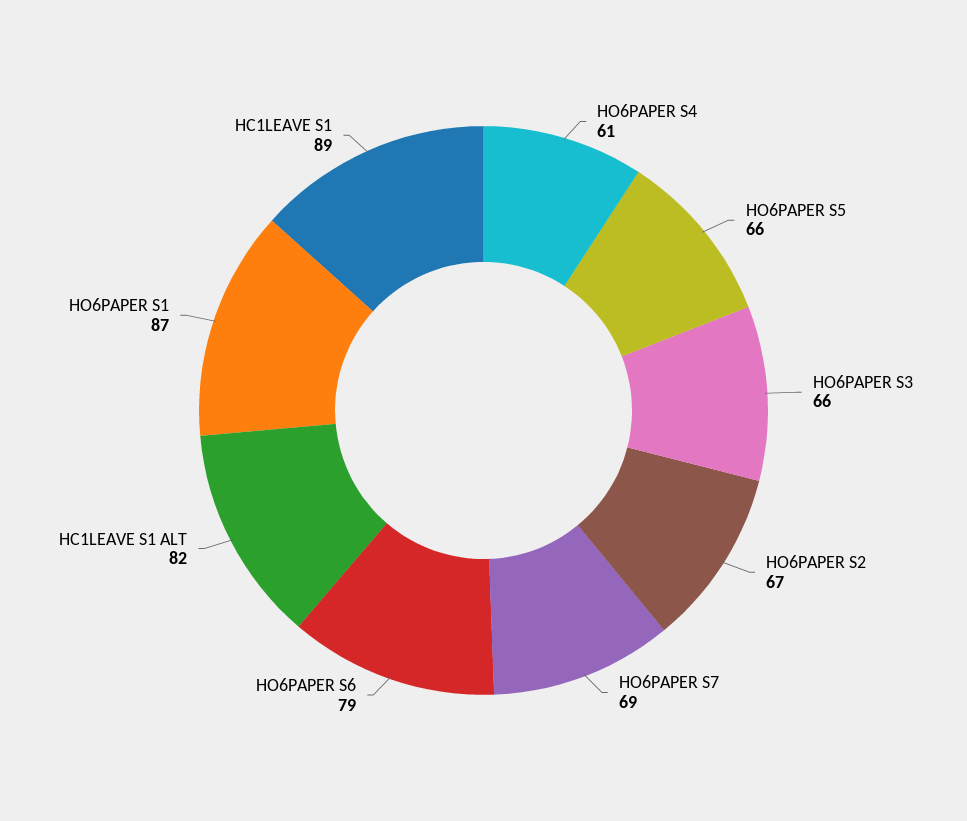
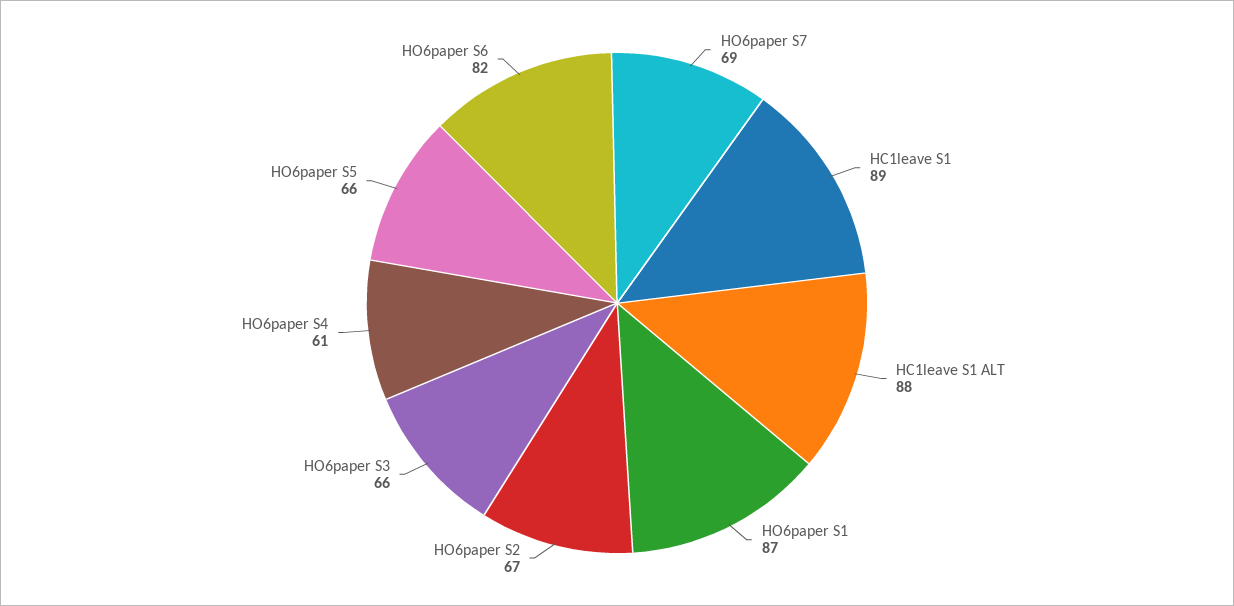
HO6PAPER S6: 79 -> 82
HC1LEAVE S1 ALT: 82 -> 88

